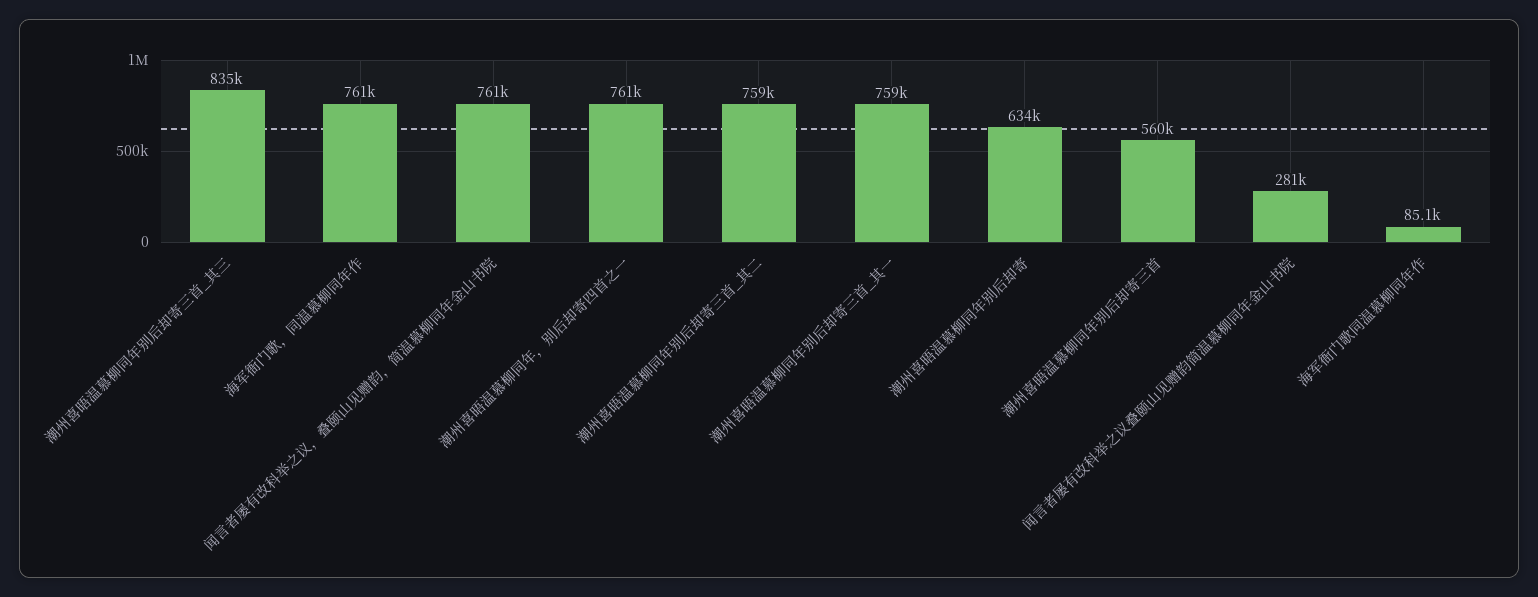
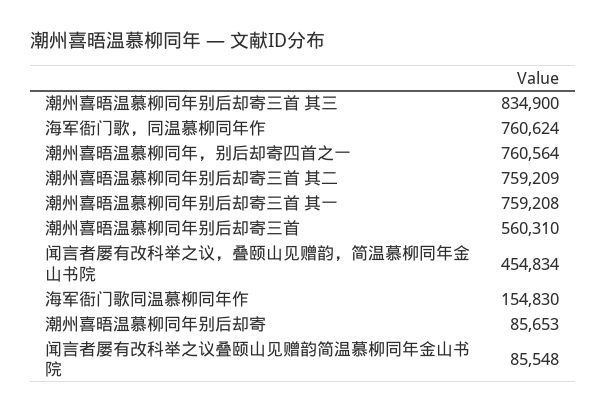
闻言者屡有改科举之议，叠颐山见赠韵，简温慕柳同年金山书院: 761000 -> 454834
潮州喜晤温慕柳同年别后却寄: 634000 -> 85653
闻言者屡有改科举之议叠颐山见赠韵简温慕柳同年金山书院: 281000 -> 85548
海军衙门歌同温慕柳同年作: 85100 -> 154830

